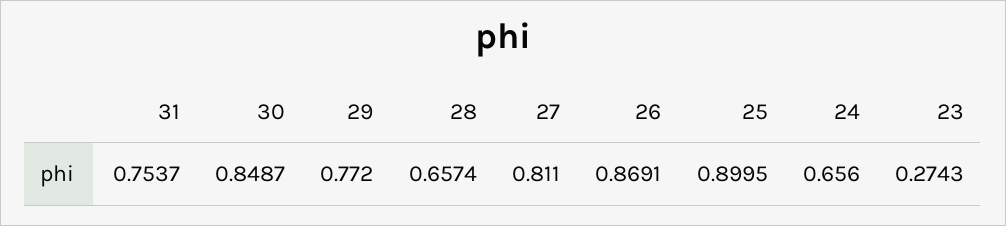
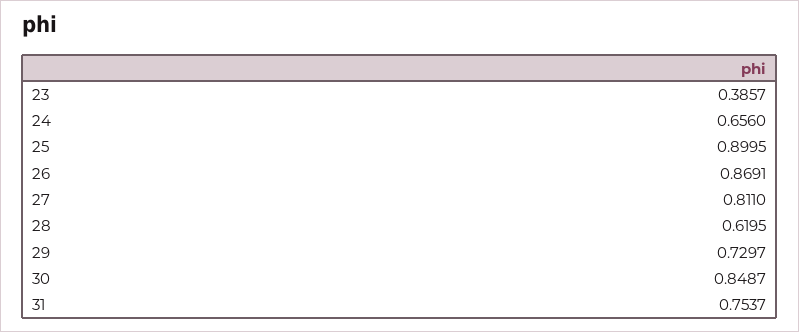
29: 0.772 -> 0.7297
28: 0.6574 -> 0.6195
23: 0.2743 -> 0.3857

